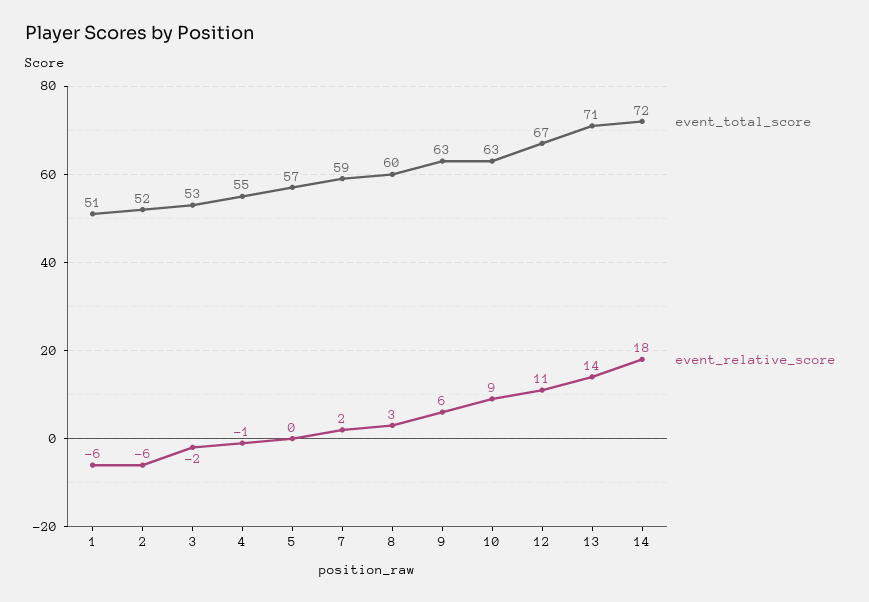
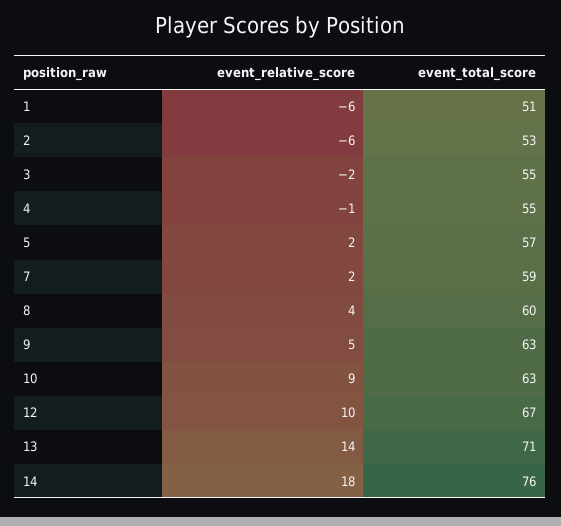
event_total_score, 2: 52 -> 53
event_total_score, 3: 53 -> 55
event_relative_score, 5: 0 -> 2
event_relative_score, 8: 3 -> 4
event_relative_score, 9: 6 -> 5
event_relative_score, 12: 11 -> 10
event_total_score, 14: 72 -> 76

